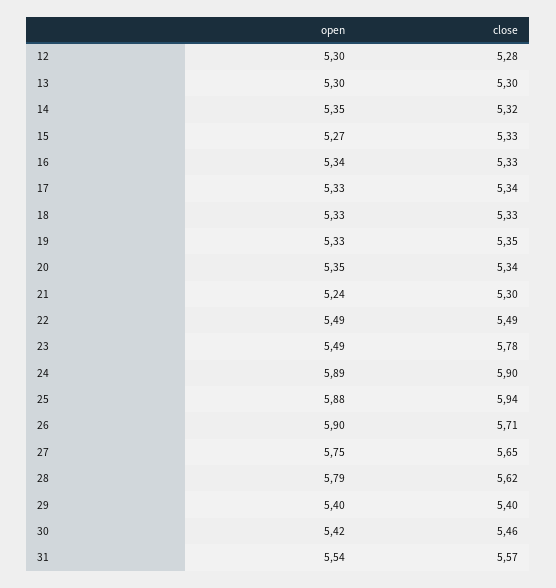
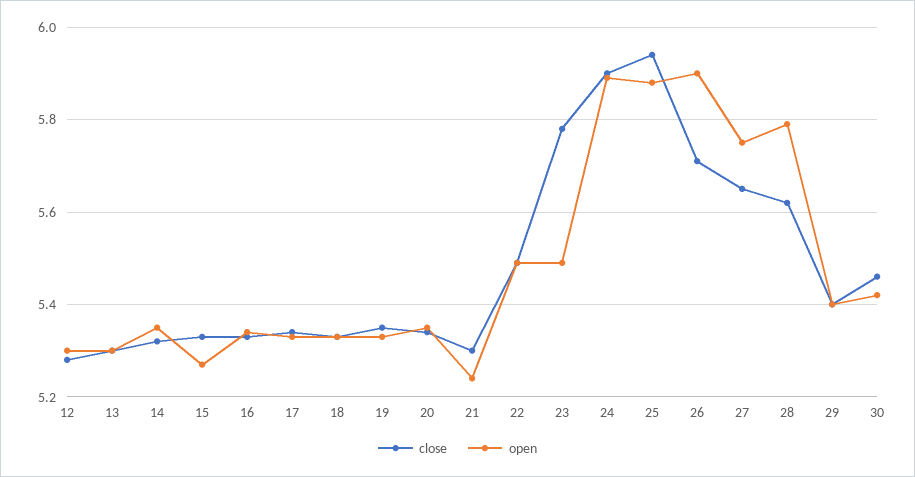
open, 31: 5.54 -> none
close, 31: 5.57 -> none

